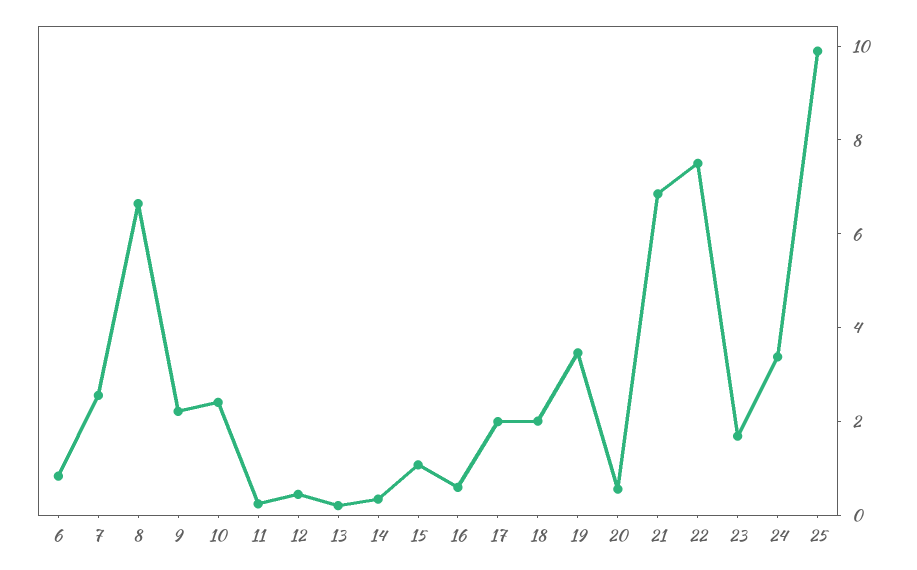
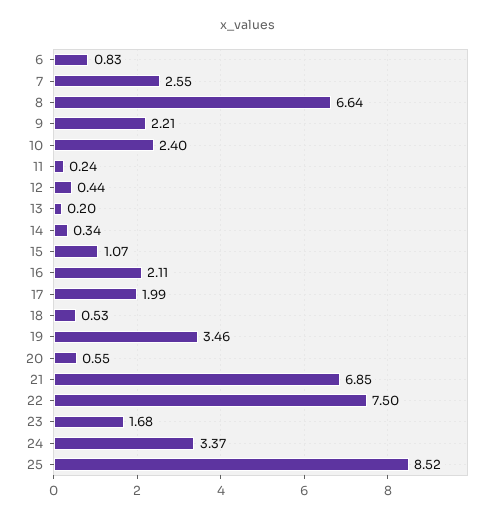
16: 0.5 -> 2.11
18: 2 -> 0.53
25: 10 -> 8.52

